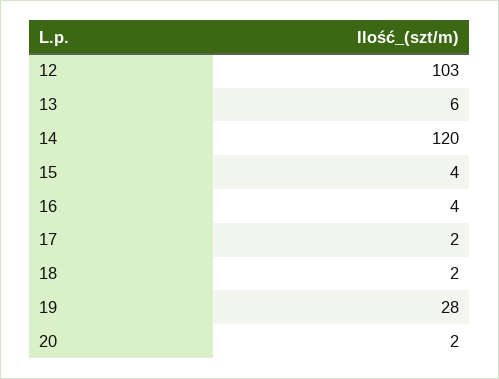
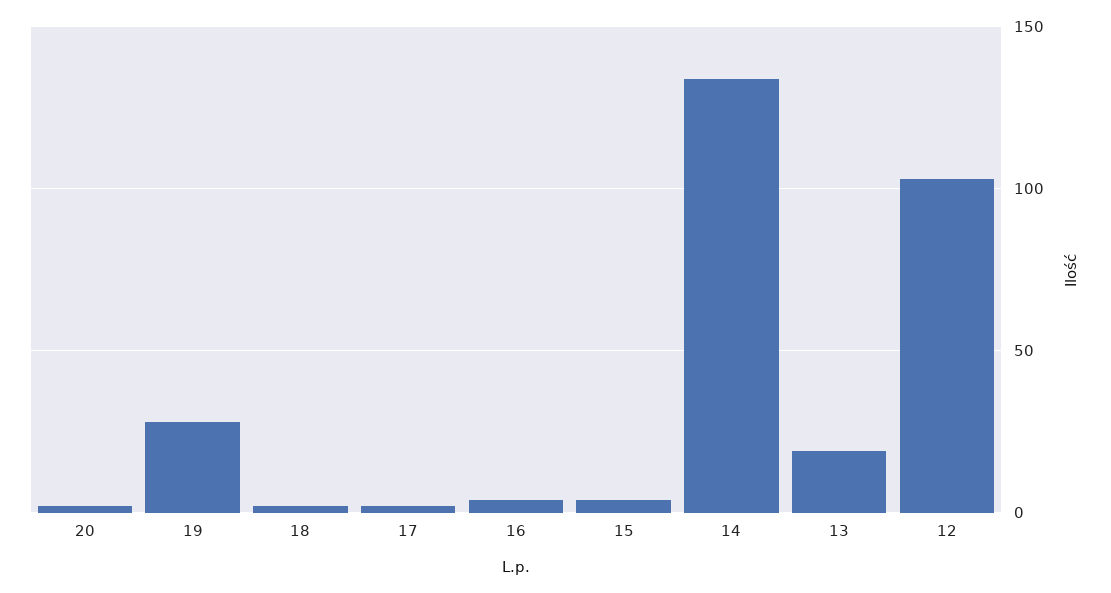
13: 6 -> 20
14: 120 -> 135

